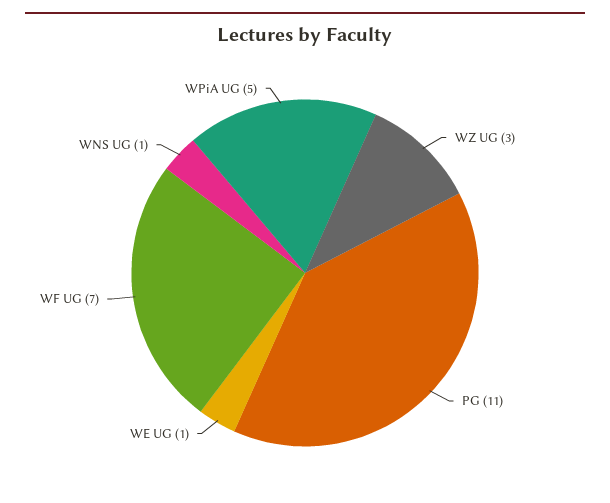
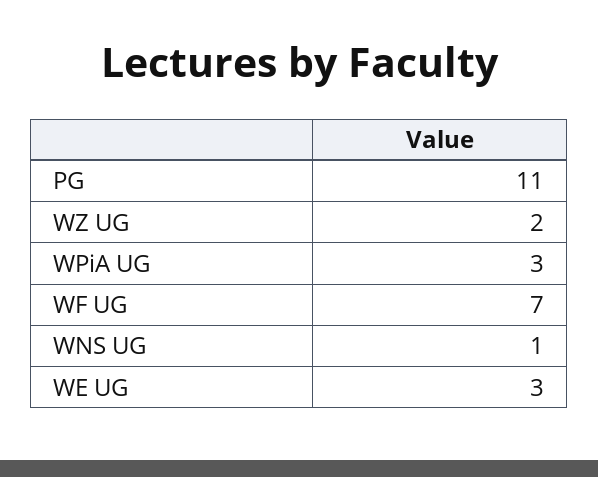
WZ UG: 3 -> 2
WE UG: 1 -> 3
WPiA UG: 5 -> 3

